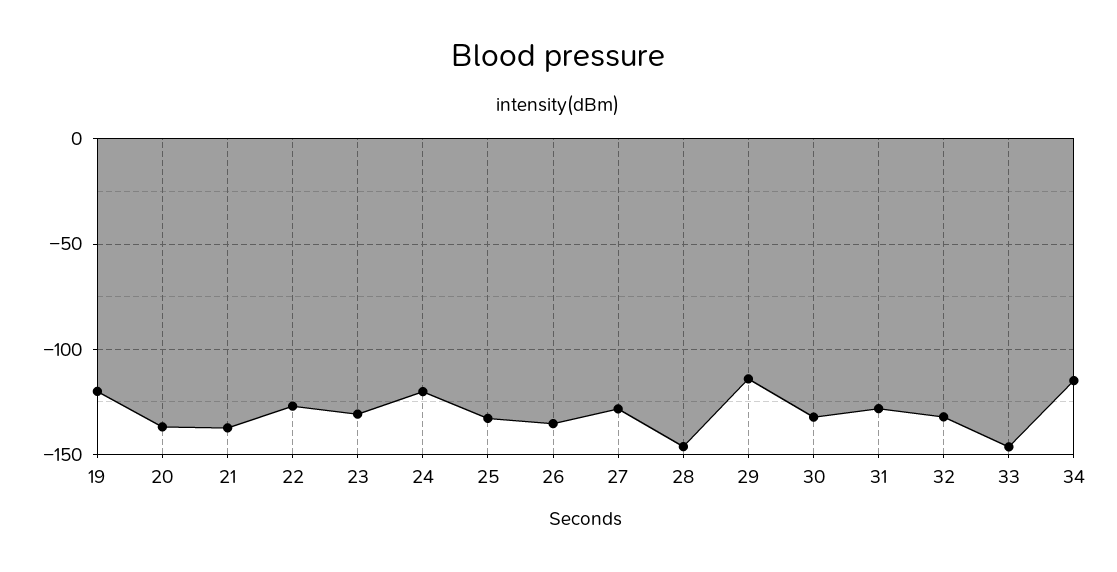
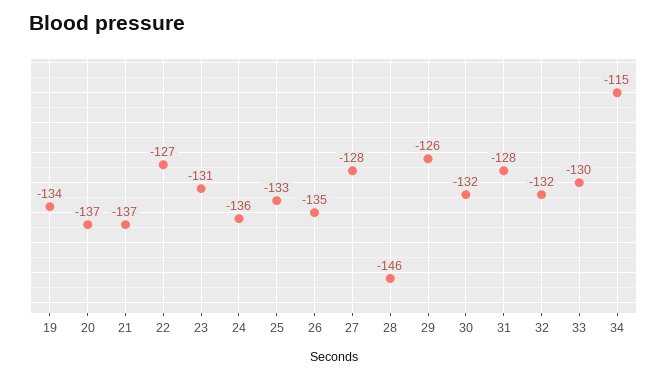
19: -120 -> -134
24: -120 -> -136
29: -115 -> -126
33: -145 -> -130

